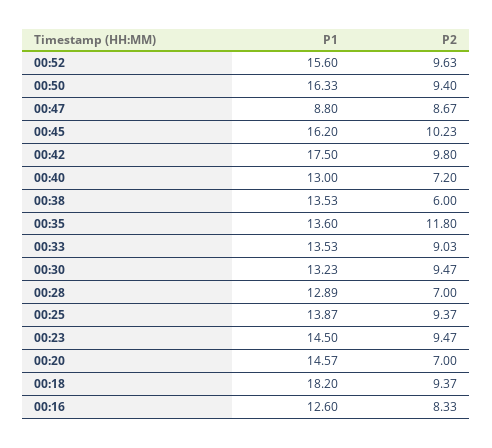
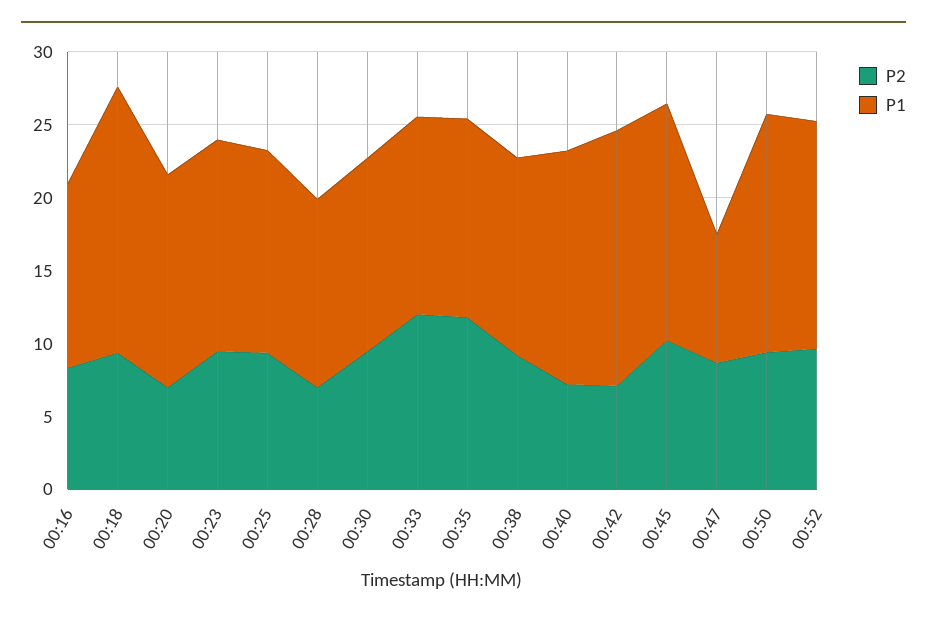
P2, 00:42: 9.8 -> 7
P1, 00:40: 13 -> 16
P2, 00:38: 6 -> 9
P2, 00:33: 9.03 -> 12

